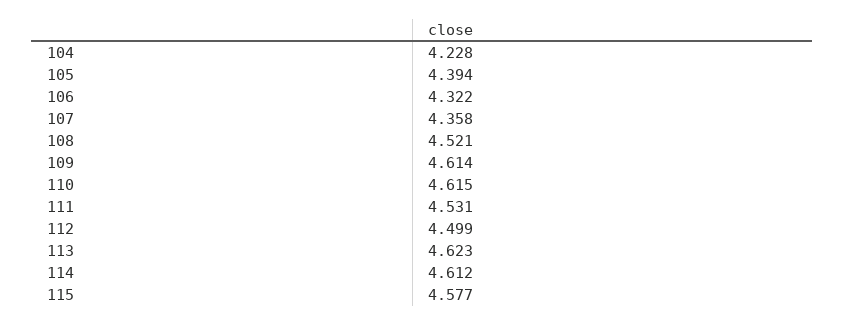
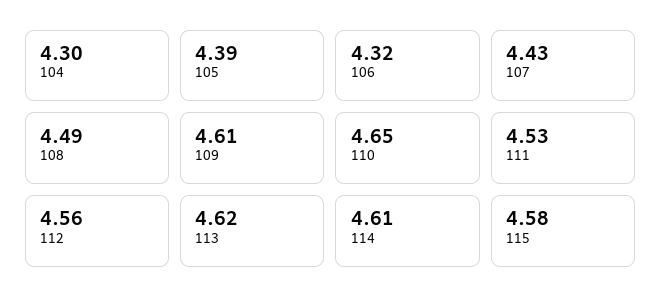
104: 4.228 -> 4.3
107: 4.358 -> 4.43
108: 4.521 -> 4.49
110: 4.615 -> 4.65
112: 4.499 -> 4.56

